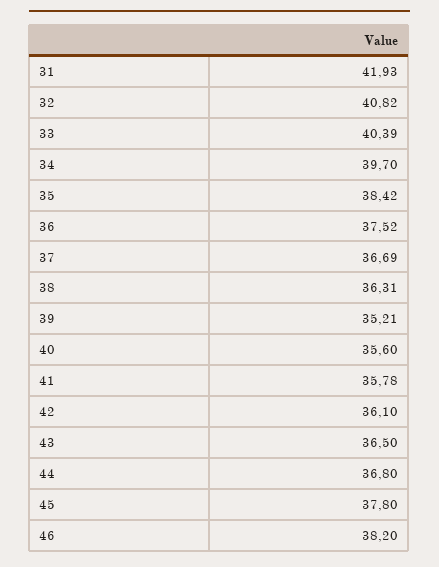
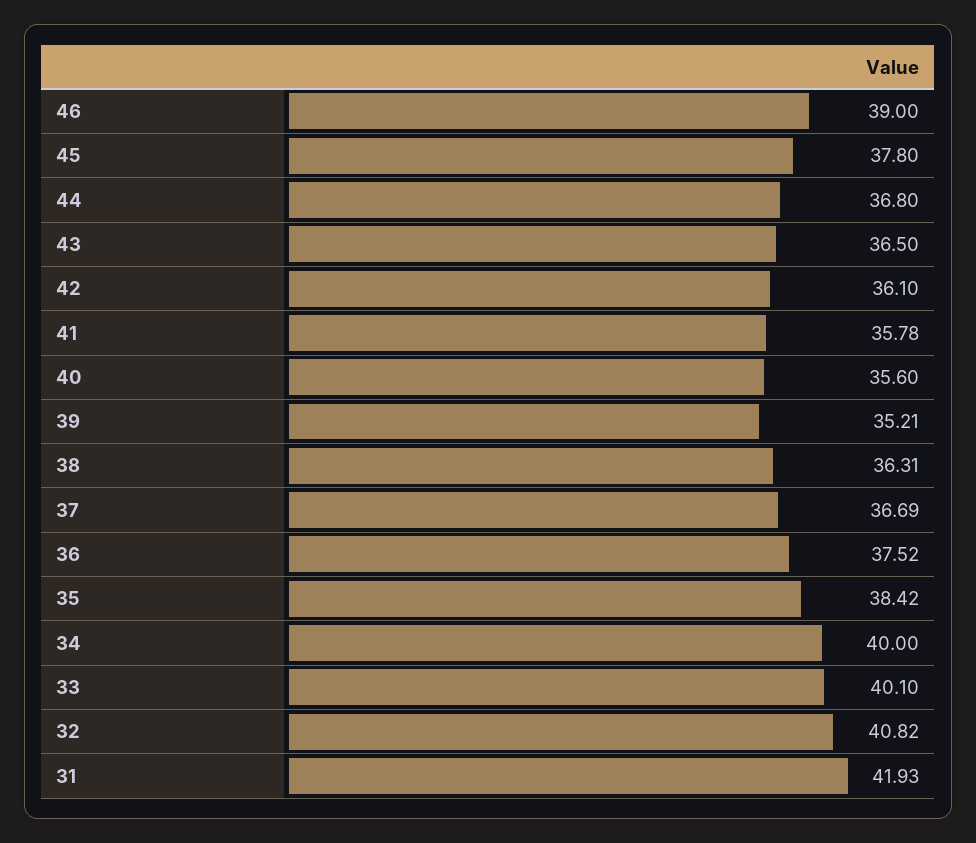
33: 40.39 -> 40.1
34: 39.7 -> 40
46: 38.2 -> 39

